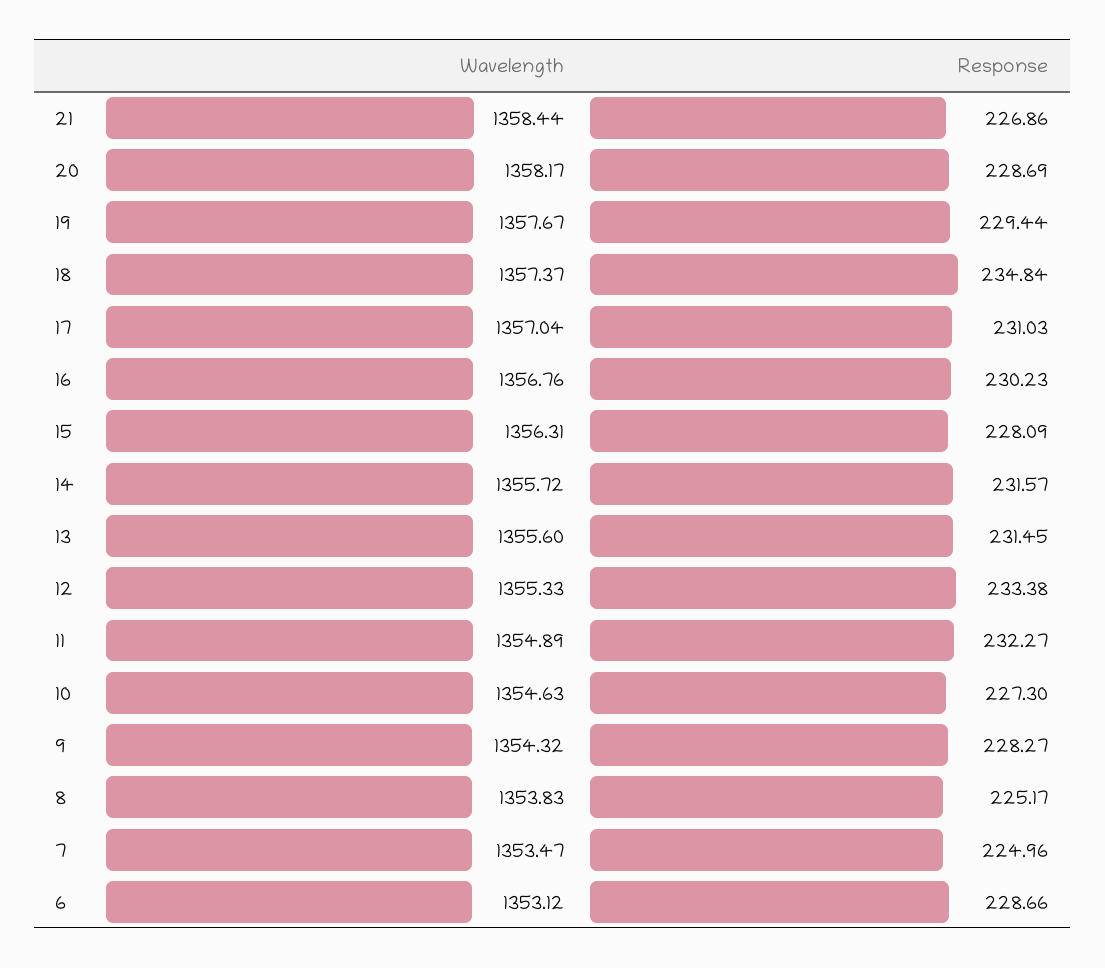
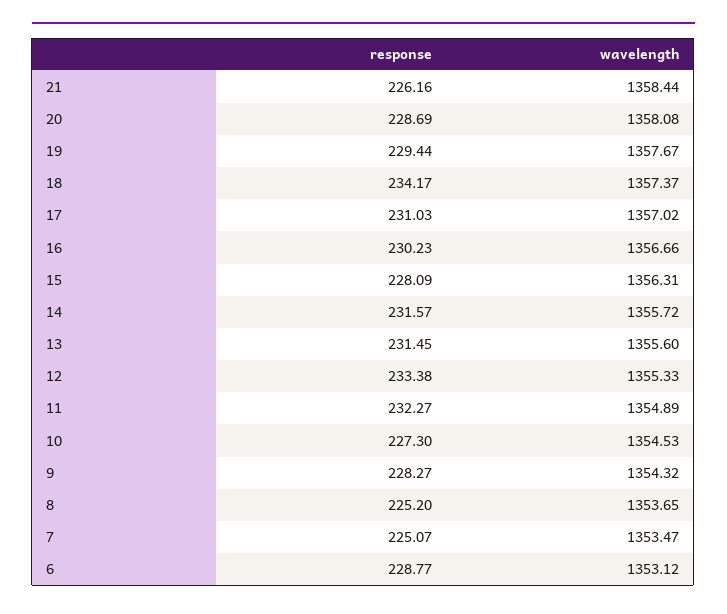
Response, 21: 226.86 -> 226.16
Wavelength, 20: 1358.17 -> 1358.08
Response, 18: 234.84 -> 234.17
Wavelength, 17: 1357.04 -> 1357.02
Wavelength, 16: 1356.76 -> 1356.66
Wavelength, 10: 1354.63 -> 1354.53
Wavelength, 8: 1353.83 -> 1353.65
Response, 8: 225.17 -> 225.2
Response, 7: 224.96 -> 225.07
Response, 6: 228.66 -> 228.77

